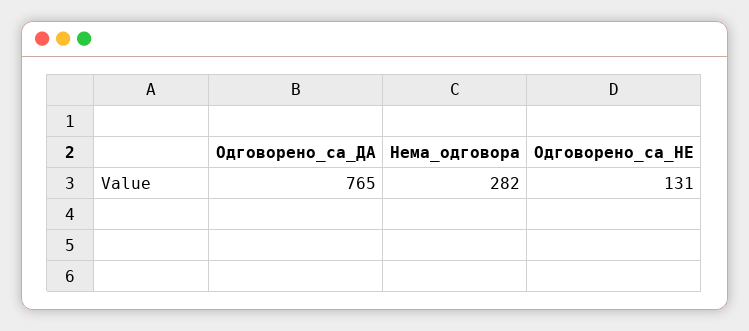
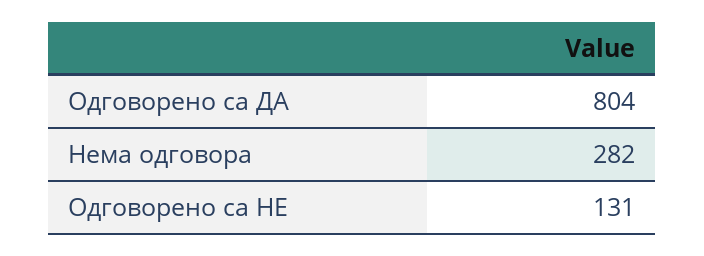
Одговорено_са_ДА: 765 -> 804

